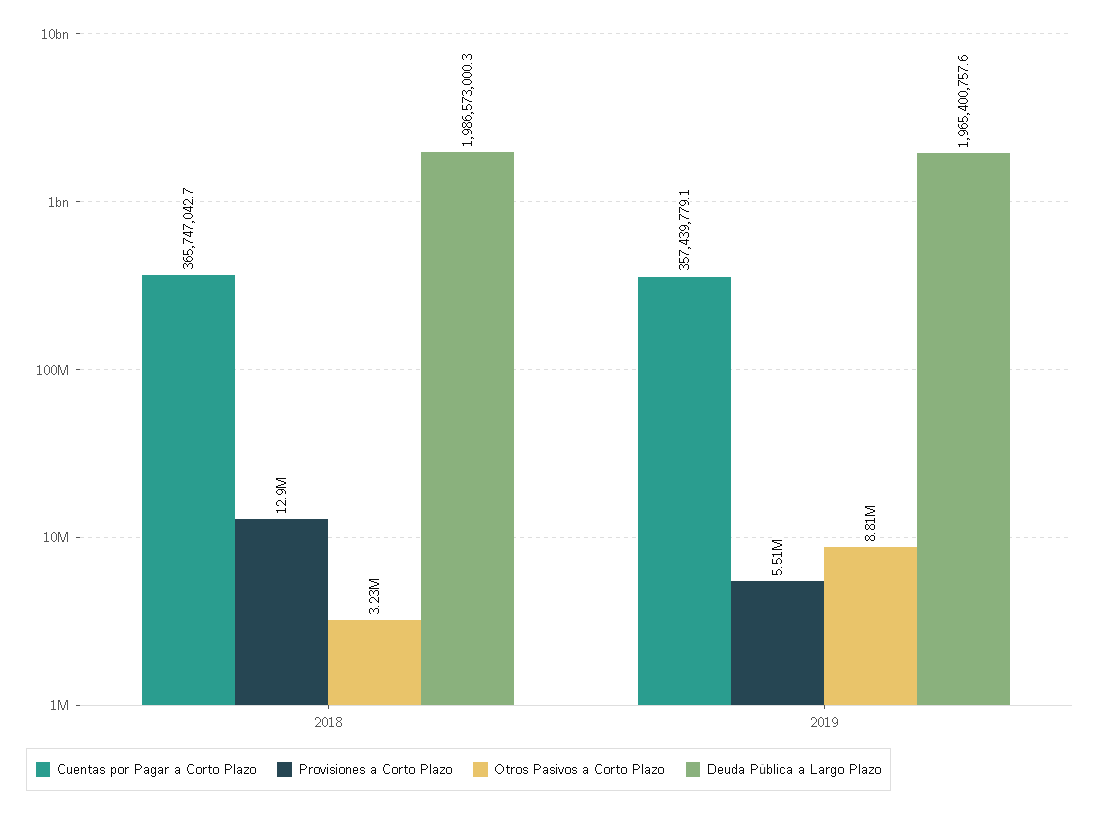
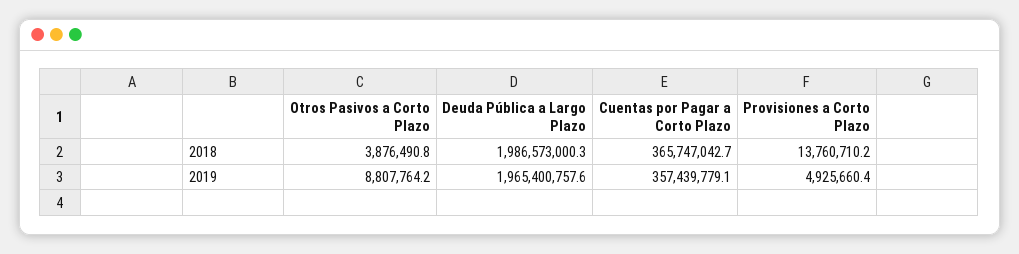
Provisiones a Corto Plazo, 2018: 12900000 -> 13760710.2
Otros Pasivos a Corto Plazo, 2018: 3230000 -> 3876490.8
Provisiones a Corto Plazo, 2019: 5510000 -> 4925660.4

